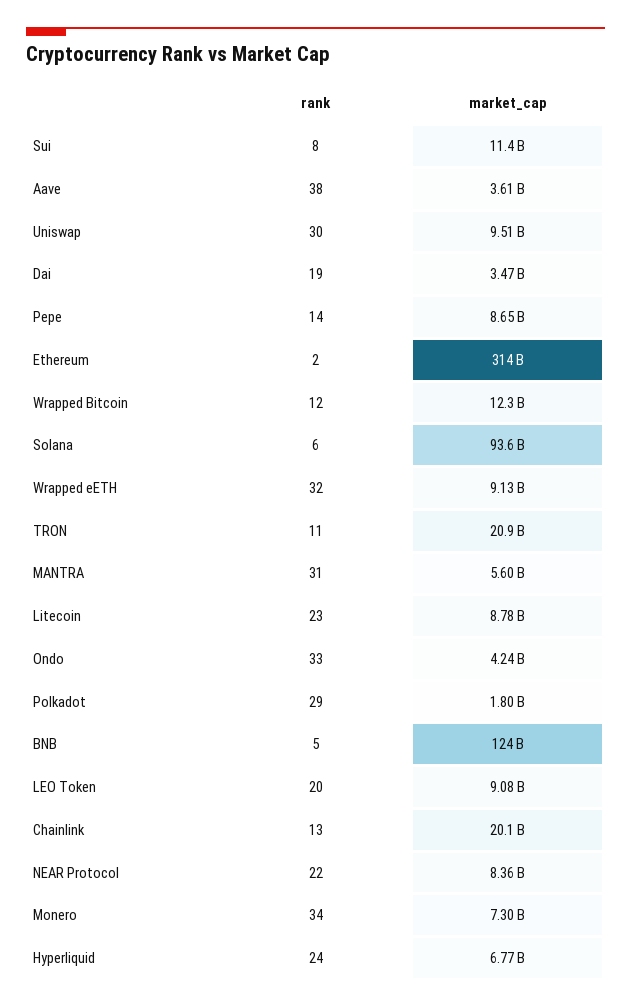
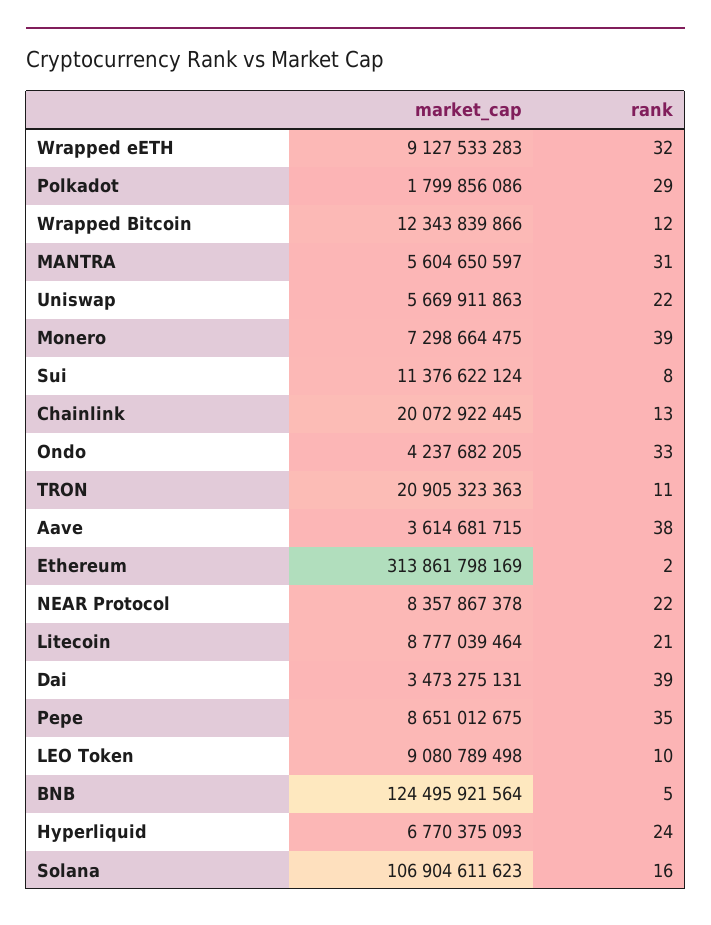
rank, Uniswap: 30 -> 22
market_cap, Uniswap: 9510000000 -> 5669911863
rank, Dai: 19 -> 39
rank, Pepe: 14 -> 35
rank, Solana: 6 -> 16
market_cap, Solana: 93600000000 -> 106904611623
rank, Litecoin: 23 -> 21
rank, LEO Token: 20 -> 10
rank, Monero: 34 -> 39

